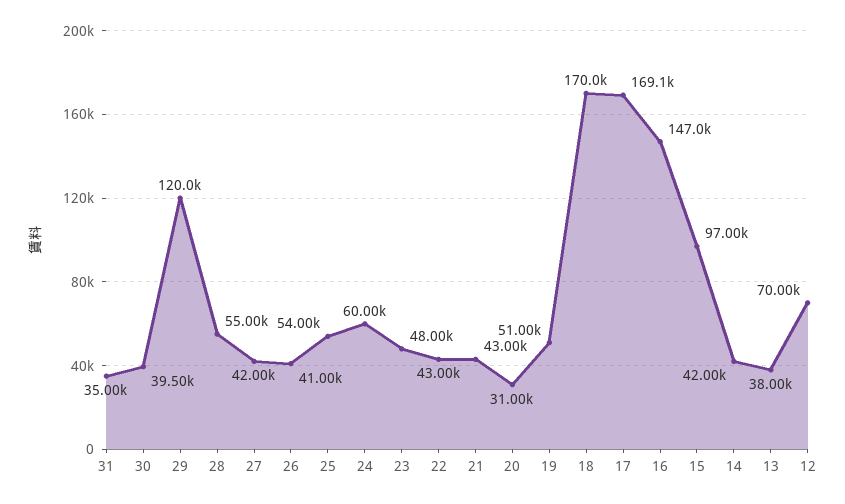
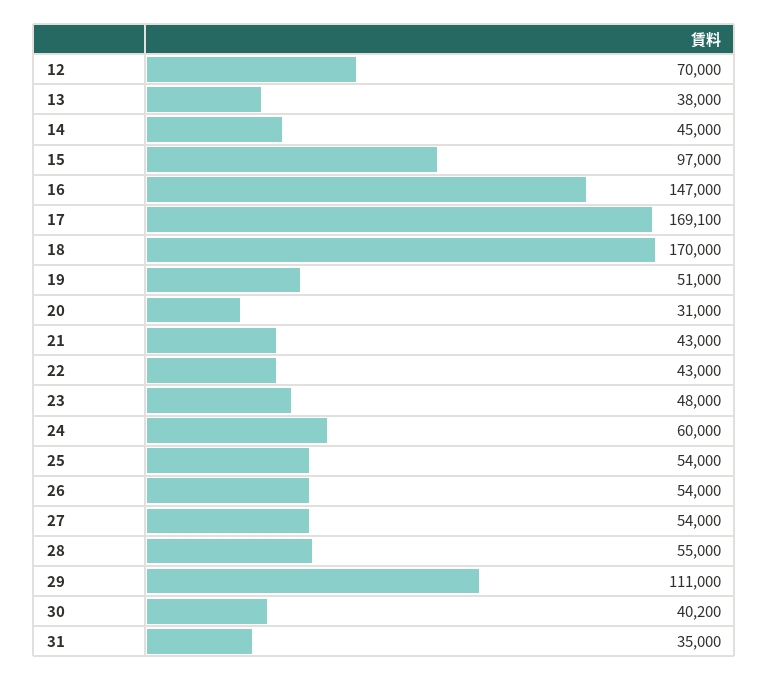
30: 39500 -> 40200
29: 120000 -> 111000
27: 42000 -> 54000
26: 41000 -> 54000
14: 42000 -> 45000

